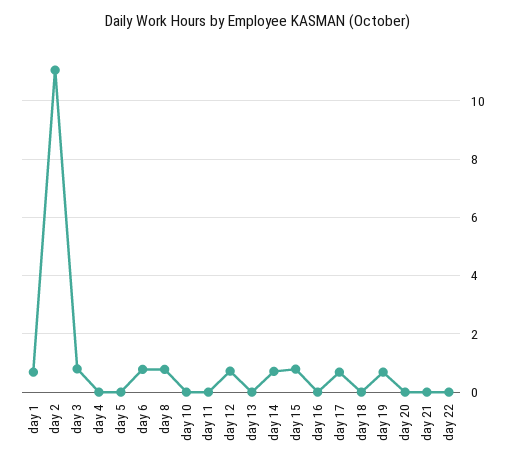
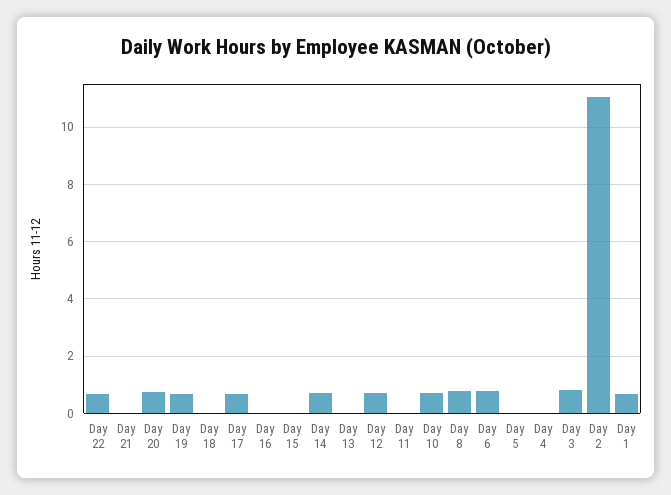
day 10: 0 -> 0.75
day 15: 0.75 -> 0
day 20: 0 -> 0.75
day 22: 0 -> 0.75

